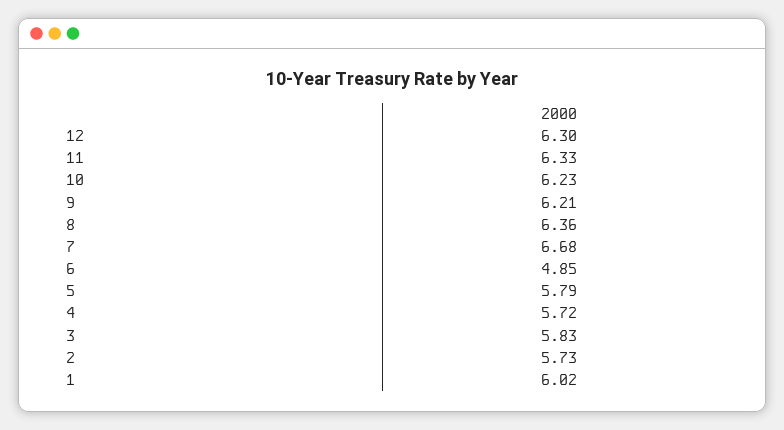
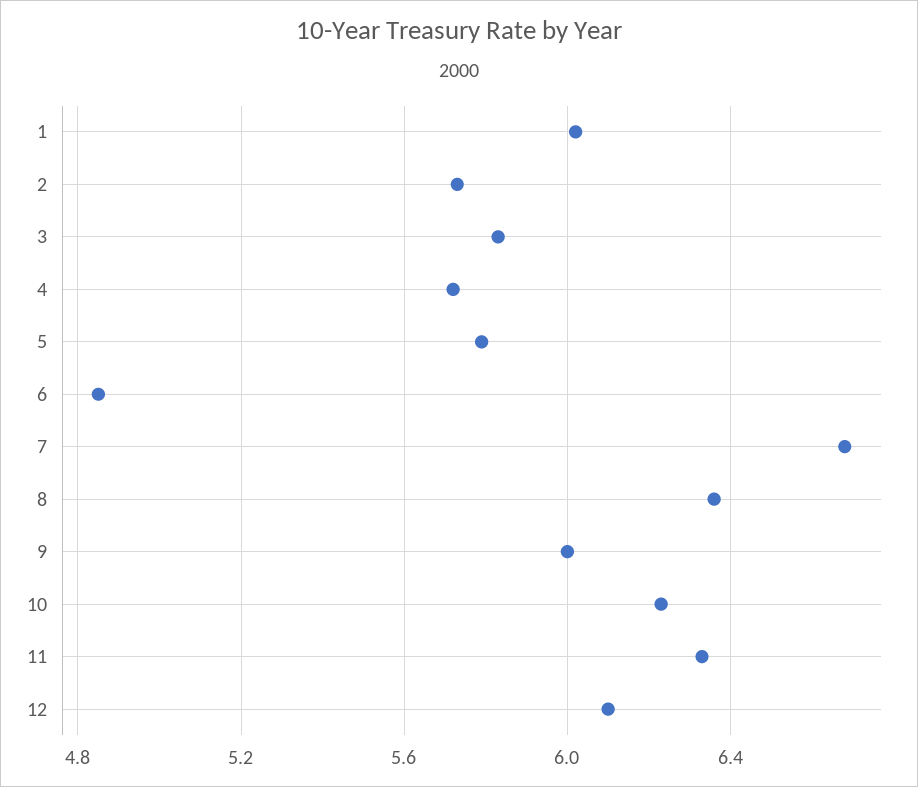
12: 6.3 -> 6.1
9: 6.21 -> 6

